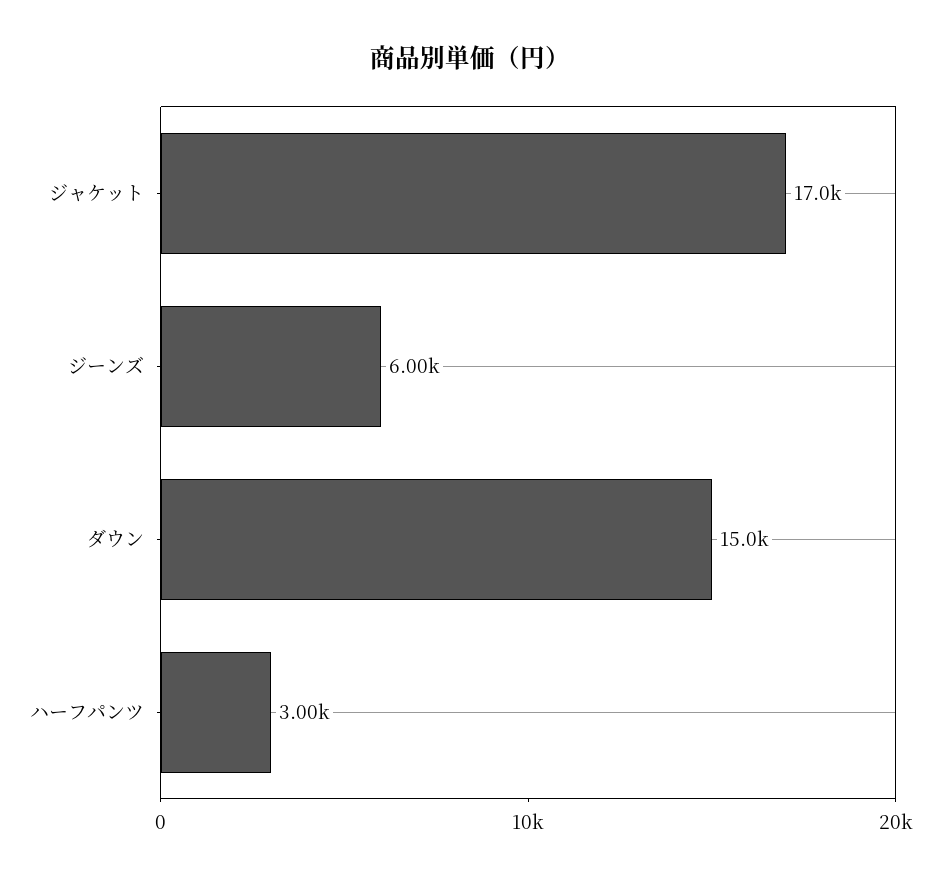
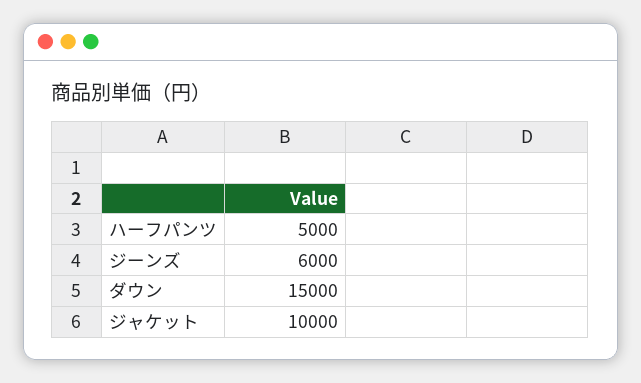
ジャケット: 17000 -> 10000
ハーフパンツ: 3000 -> 5000

